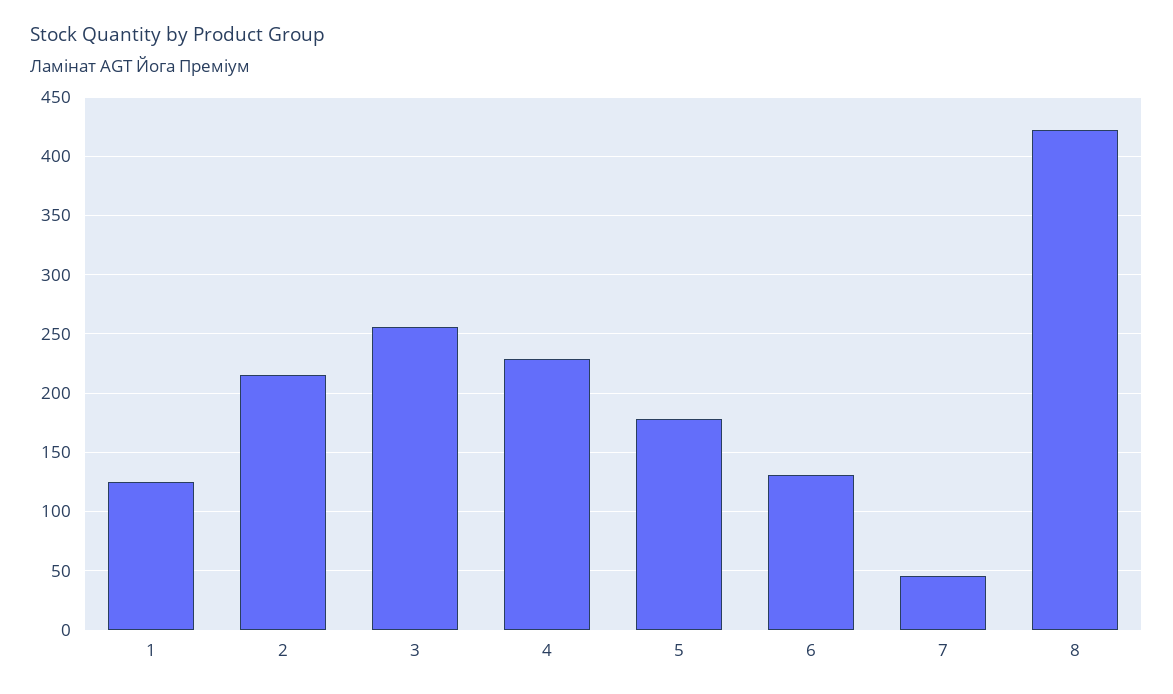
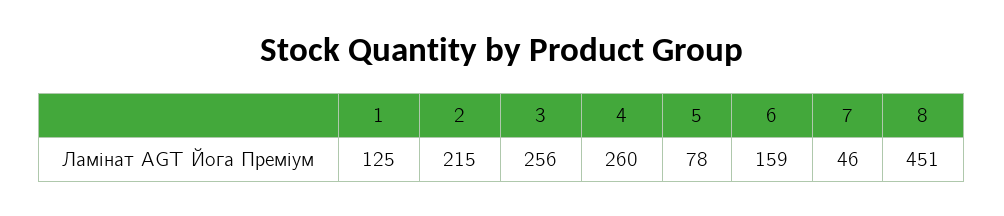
4: 230 -> 260
5: 180 -> 78
6: 130 -> 159
8: 420 -> 451

